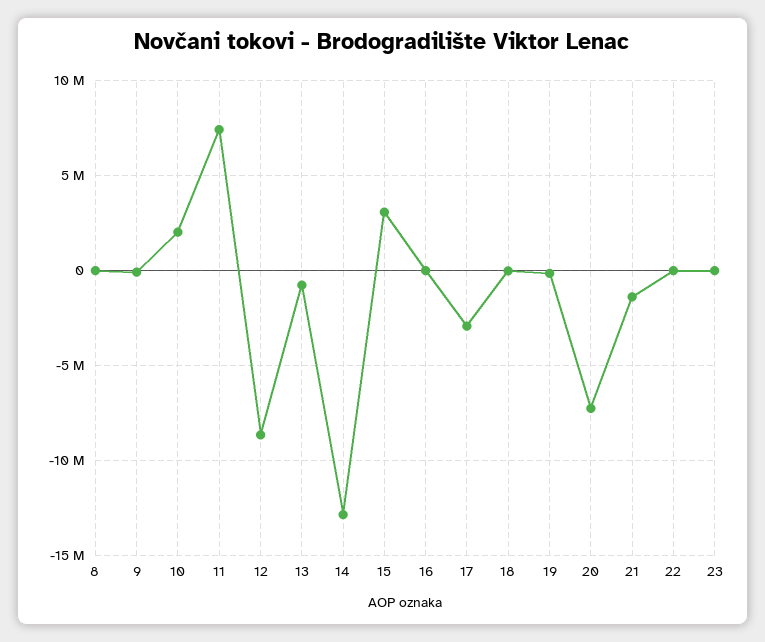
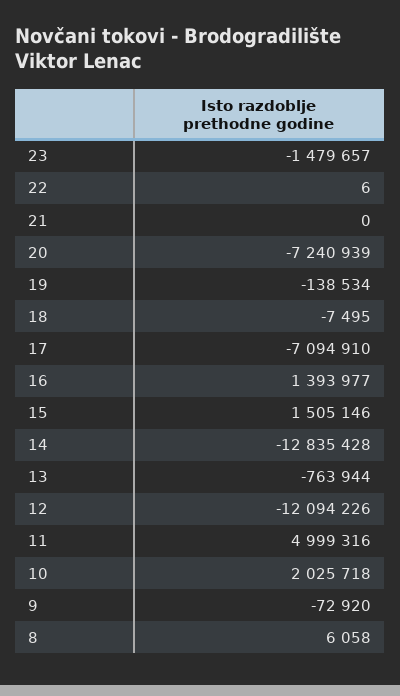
11: 7500000 -> 4999316
12: -8500000 -> -12094226
15: 3000000 -> 1505146
16: 0 -> 1393977
17: -3000000 -> -7094910
21: -1500000 -> 0
23: 0 -> -1479657

